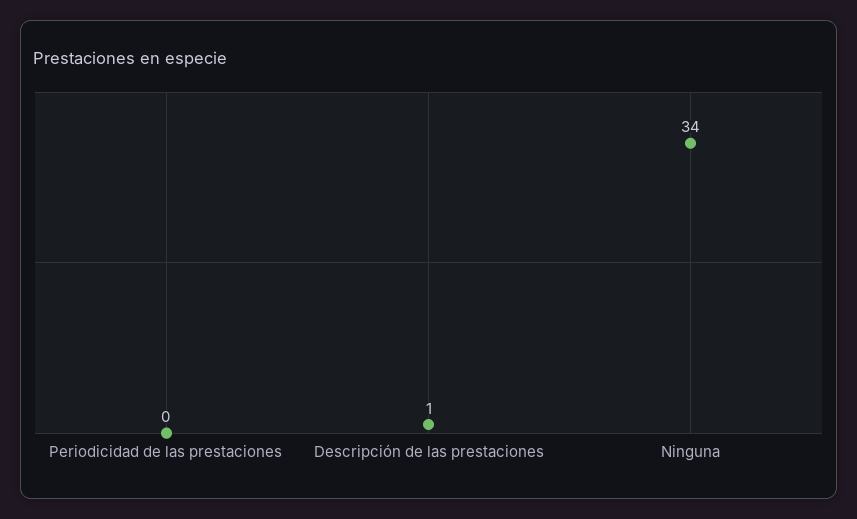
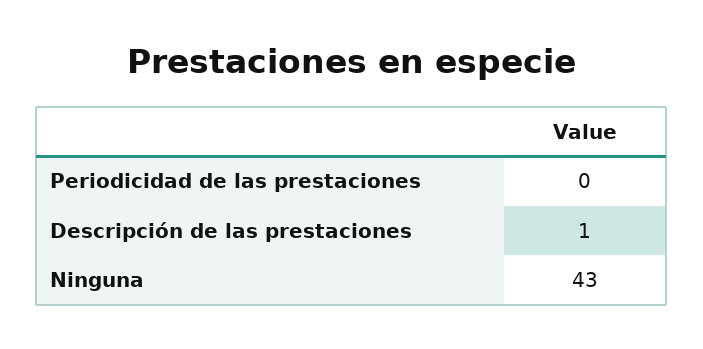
Ninguna: 34 -> 43

